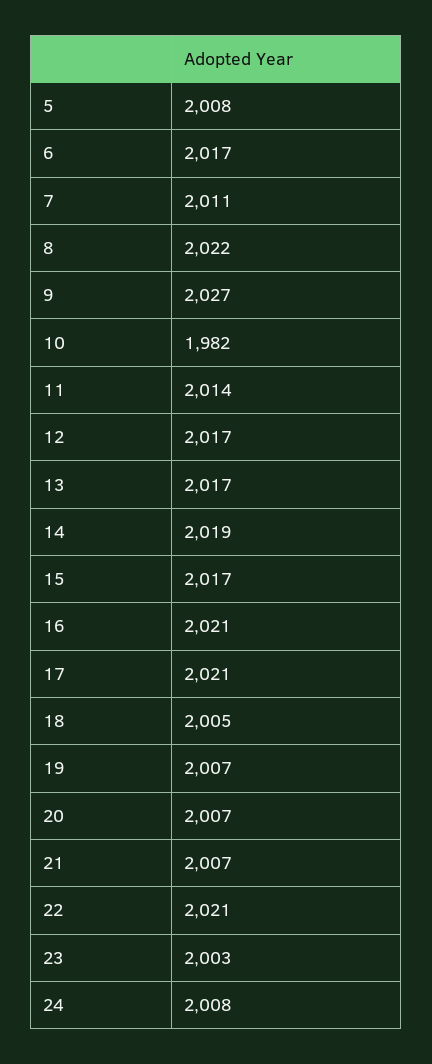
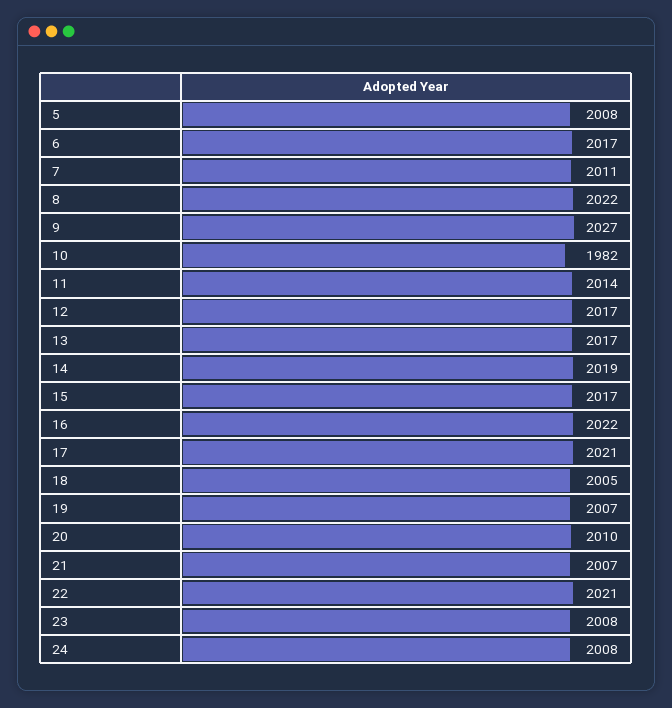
16: 2021 -> 2022
20: 2007 -> 2010
23: 2003 -> 2008

